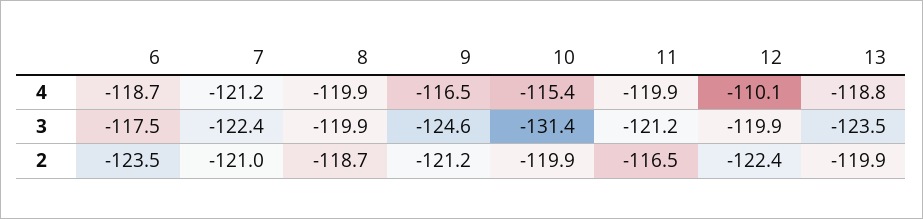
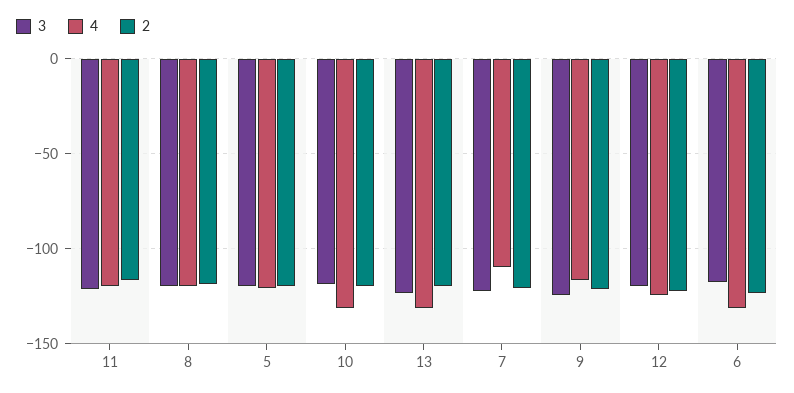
4, 6: -118.7 -> -130
4, 7: -121.2 -> -110
4, 10: -115.4 -> -130
4, 12: -110.1 -> -125
4, 13: -118.8 -> -130
3, 10: -131.4 -> -120
3, 5: none -> -120
4, 5: none -> -120
2, 5: none -> -120

